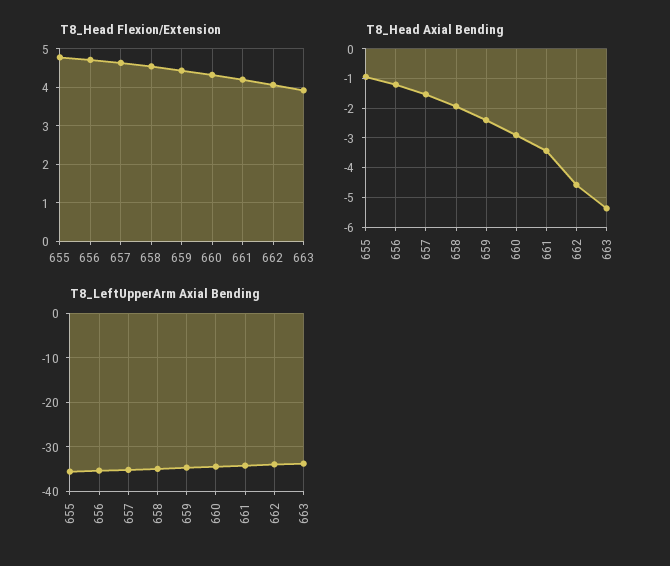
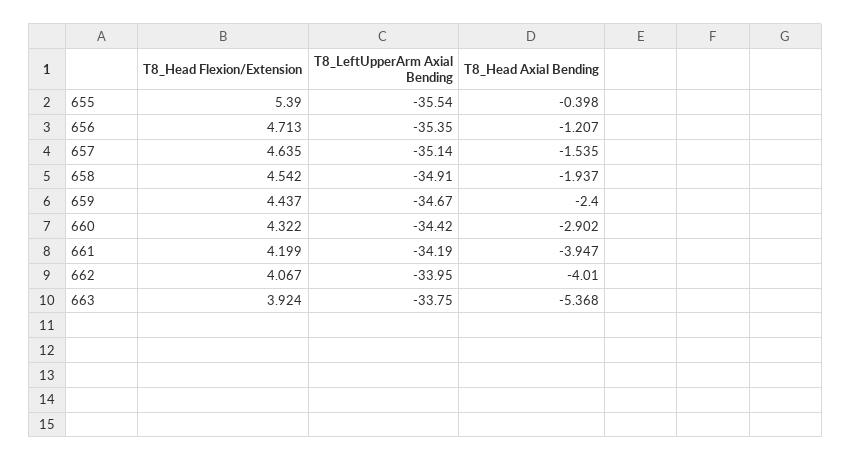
T8_Head Flexion/Extension, 655: 4.8 -> 5.39
T8_Head Axial Bending, 655: -1 -> -0.398
T8_Head Axial Bending, 661: -3.5 -> -3.947
T8_Head Axial Bending, 662: -4.5 -> -4.01

